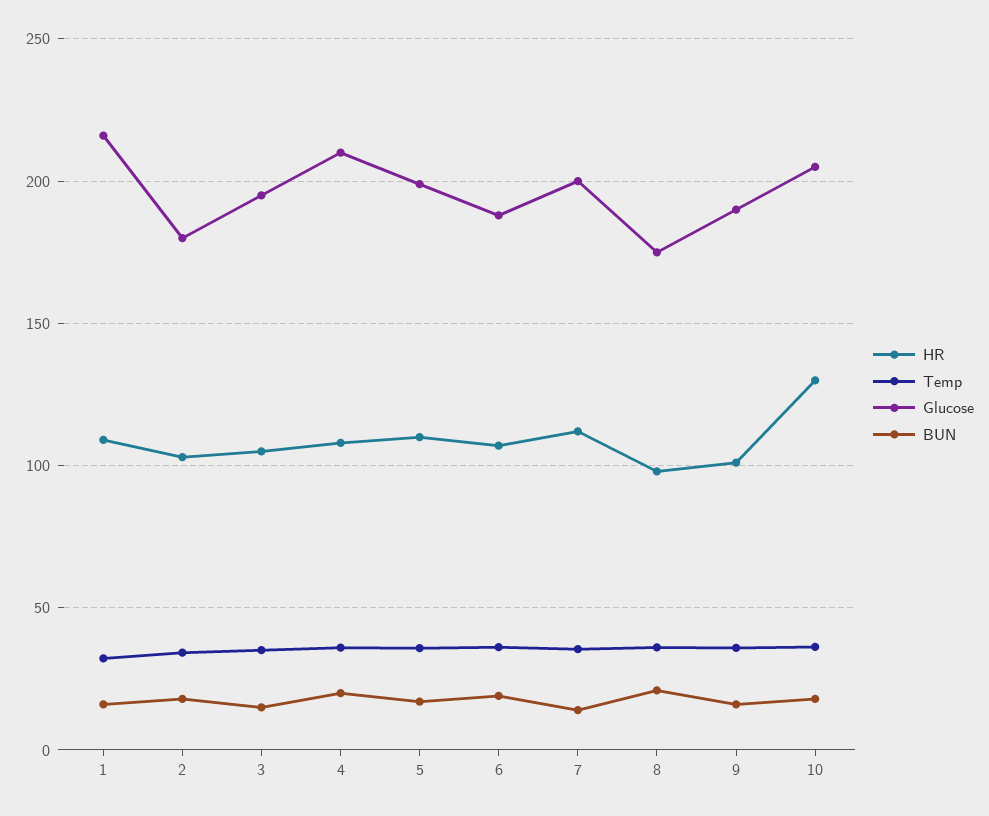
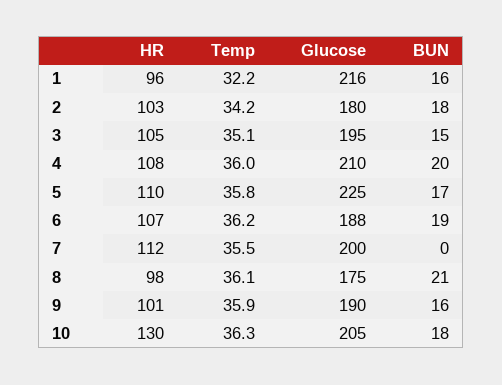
HR, 1: 110 -> 96
Glucose, 5: 200 -> 225
BUN, 7: 15 -> 0

